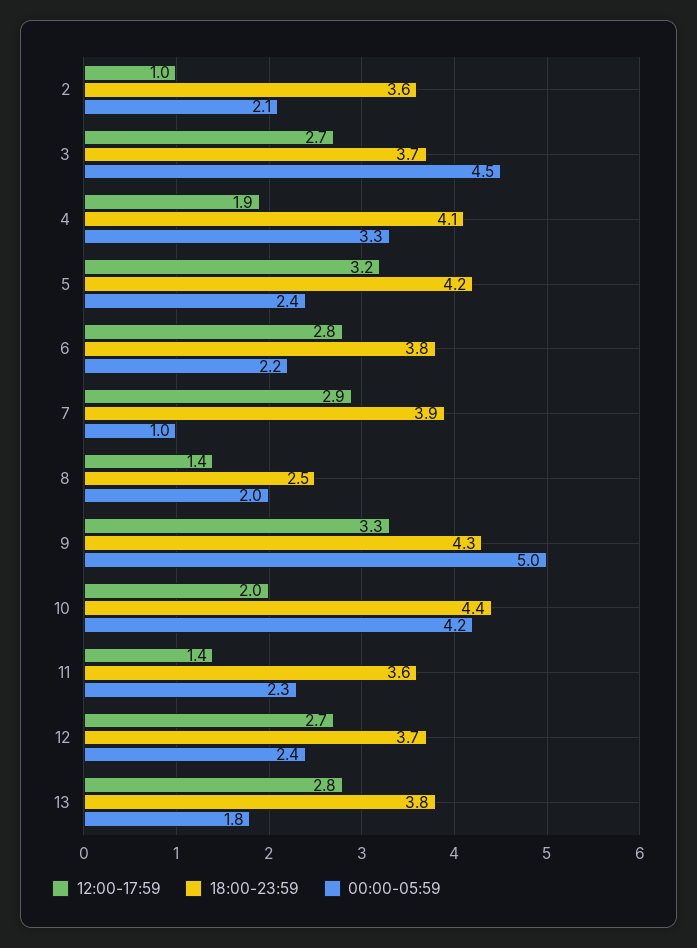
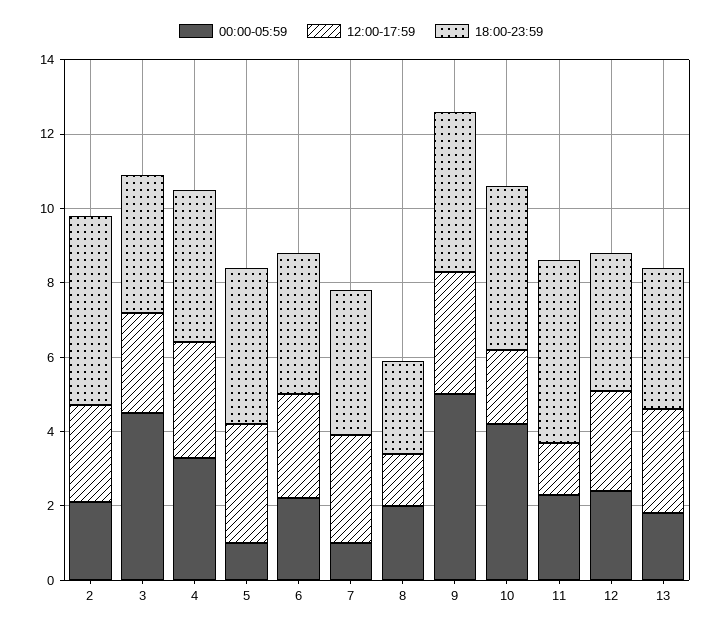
12:00-17:59, 2: 1 -> 2.5
18:00-23:59, 2: 3.6 -> 5
12:00-17:59, 4: 1.9 -> 3
00:00-05:59, 5: 2.4 -> 1
18:00-23:59, 11: 3.6 -> 5

